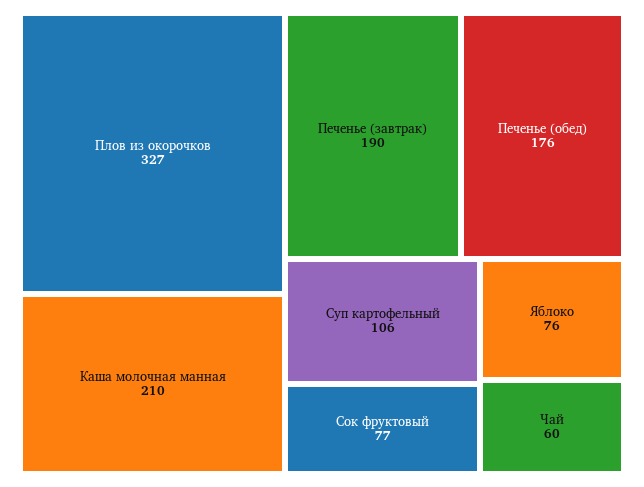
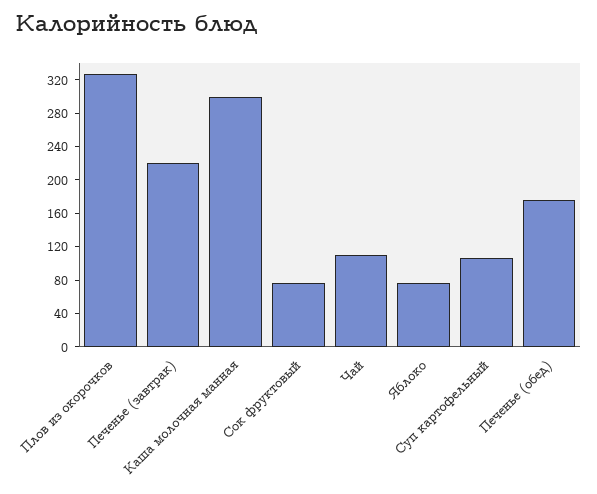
Каша молочная манная: 210 -> 300
Печенье (завтрак): 190 -> 220
Чай: 60 -> 110

